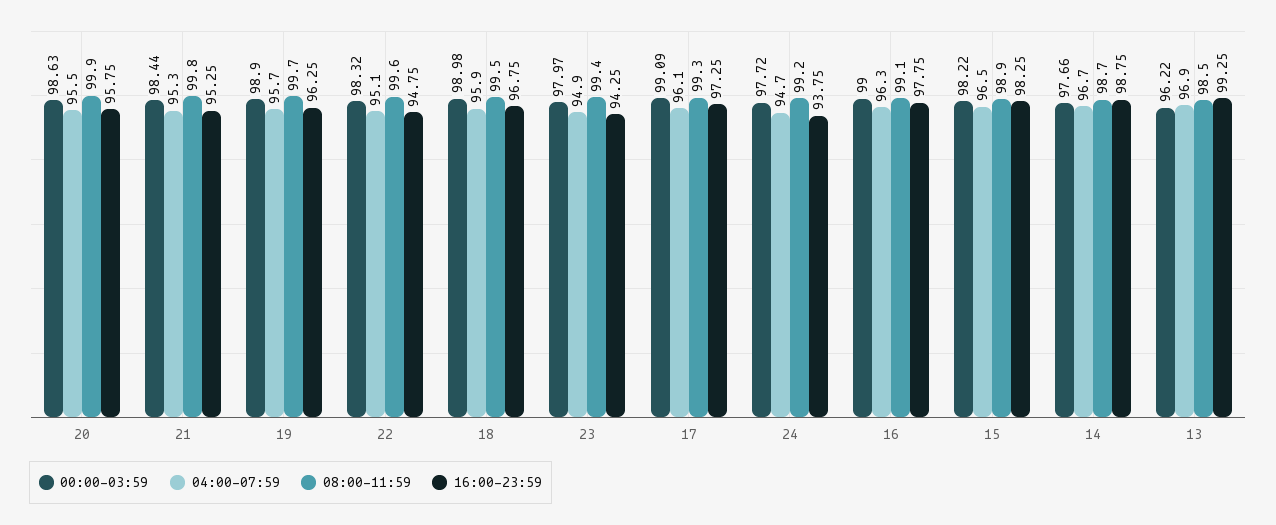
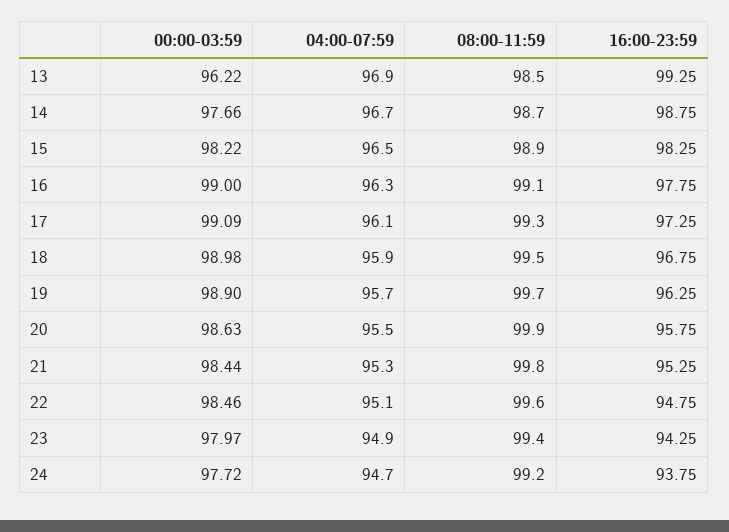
00:00-03:59, 22: 98.32 -> 98.46

